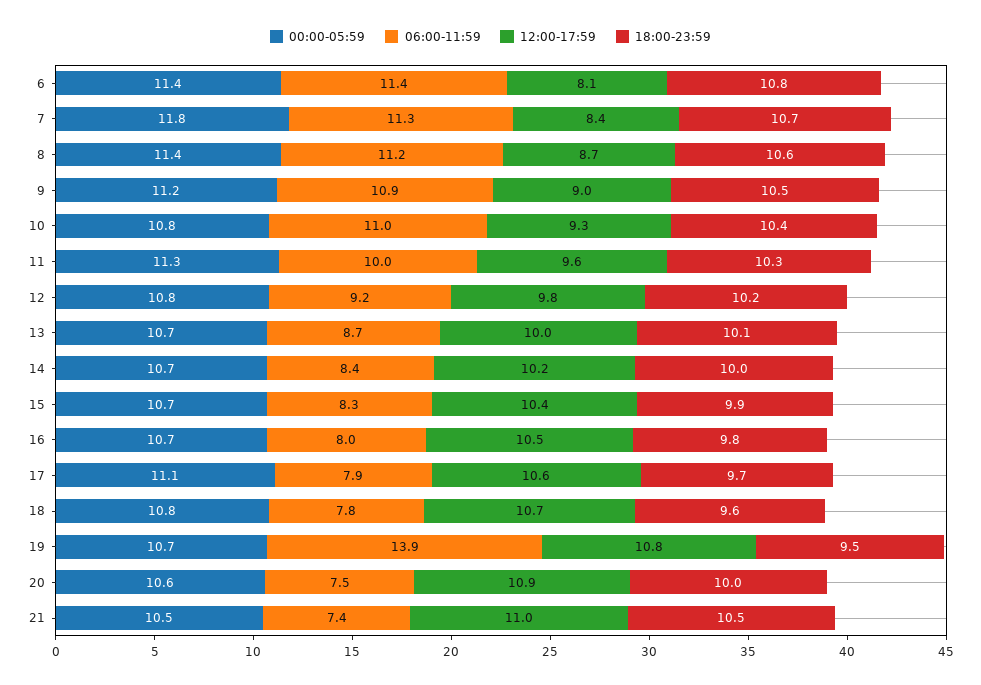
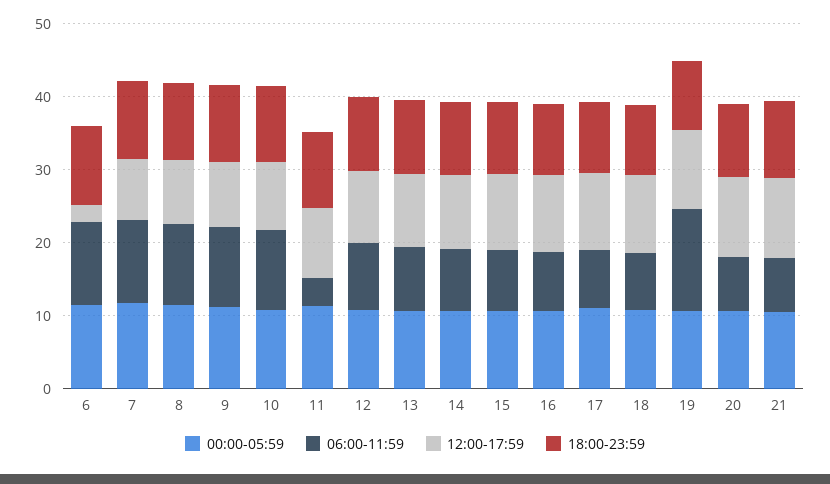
12:00-17:59, 6: 8.1 -> 2
06:00-11:59, 11: 10 -> 4

